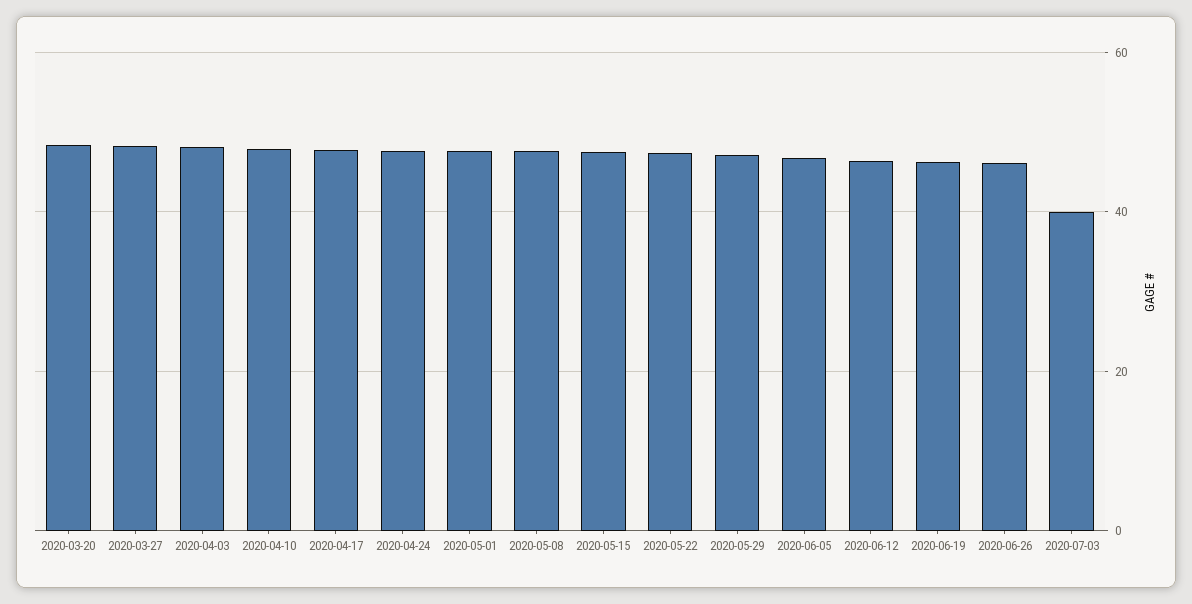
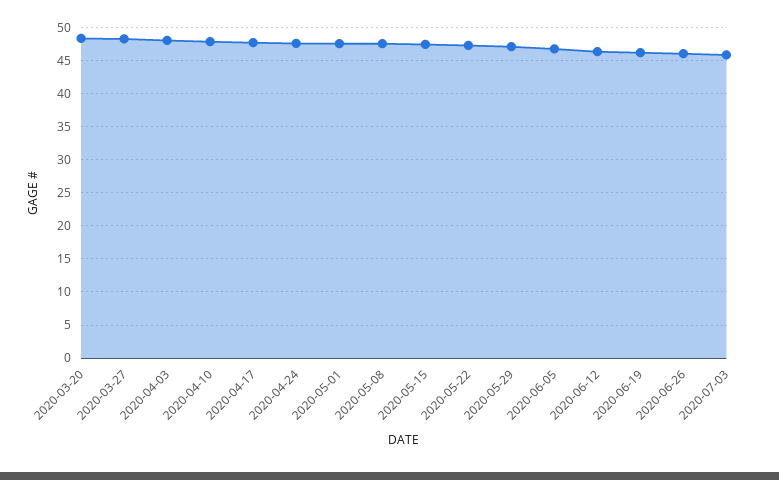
2020-07-03: 40 -> 46

